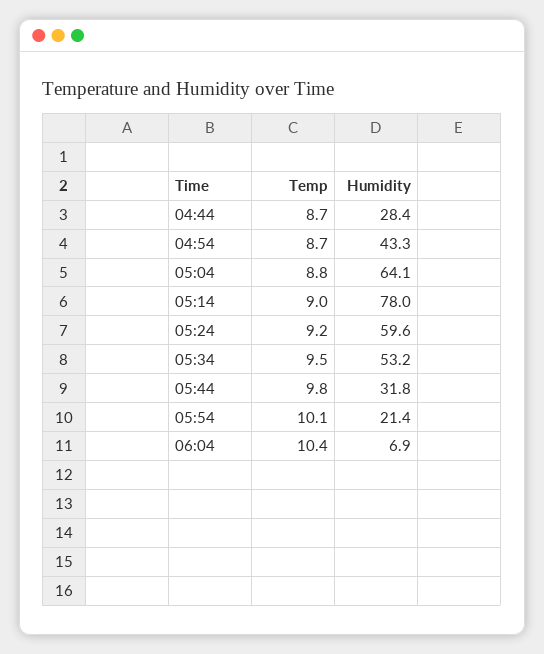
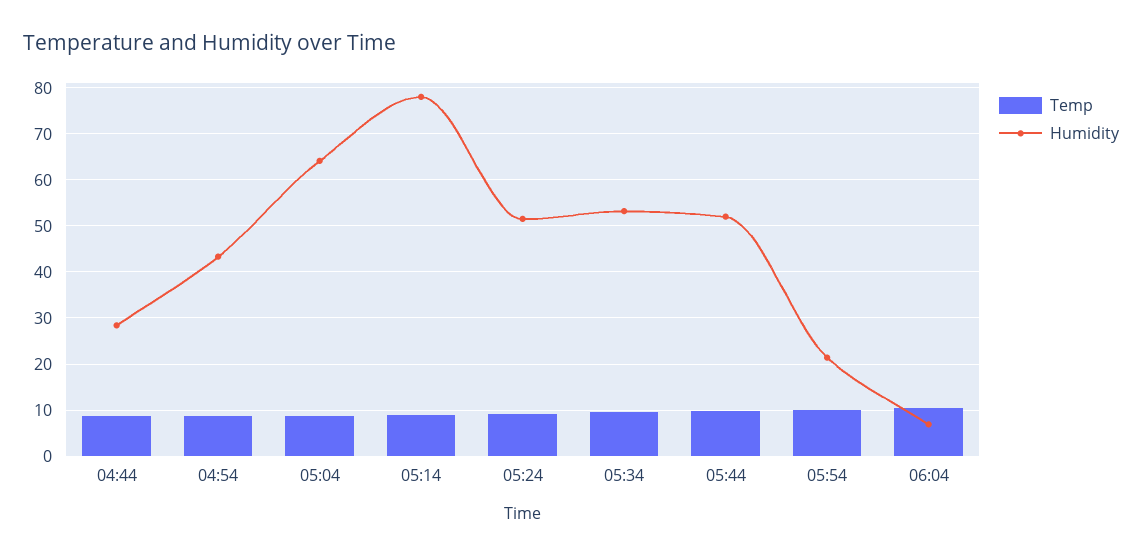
Humidity, 05:24: 59.6 -> 52
Humidity, 05:44: 31.8 -> 52

